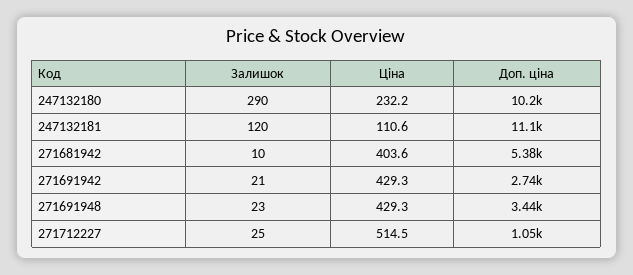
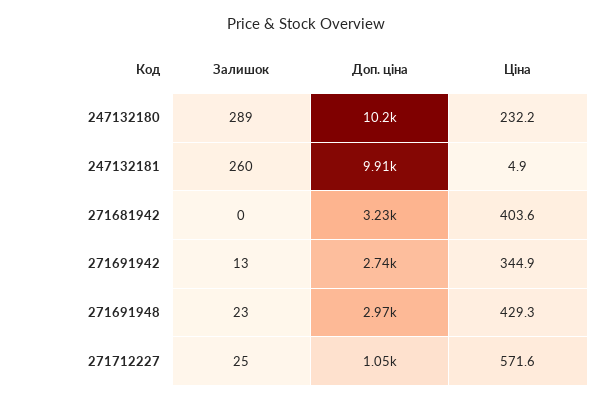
Залишок, 247132180: 290 -> 289
Залишок, 247132181: 120 -> 260
Ціна, 247132181: 110.6 -> 4.9
Доп. ціна, 247132181: 11100 -> 9910
Залишок, 271681942: 10 -> 0
Доп. ціна, 271681942: 5380 -> 3230
Залишок, 271691942: 21 -> 13
Ціна, 271691942: 429.3 -> 344.9
Доп. ціна, 271691948: 3440 -> 2970
Ціна, 271712227: 514.5 -> 571.6

